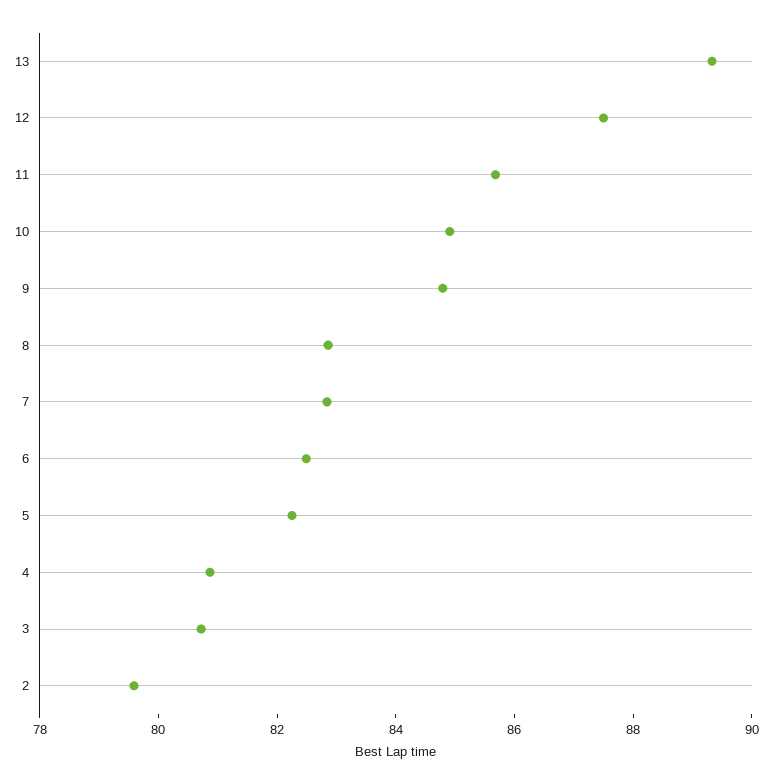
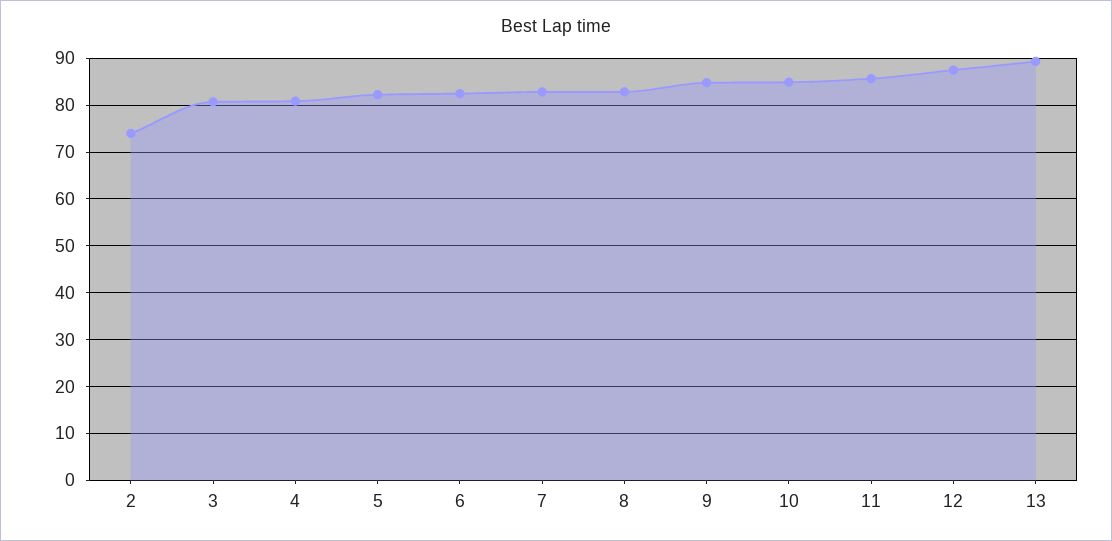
2: 79.5 -> 74

